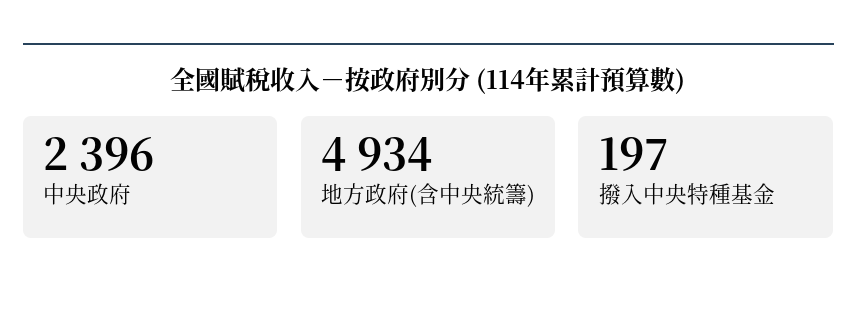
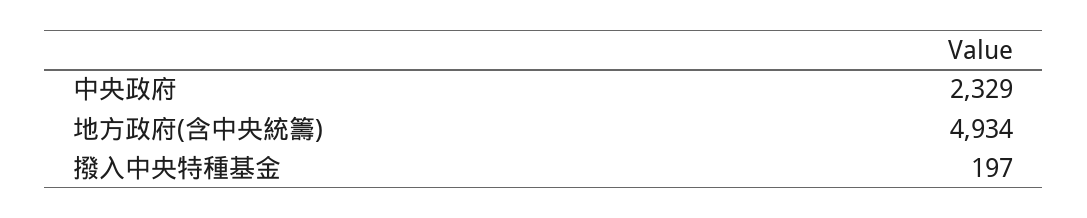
中央政府: 2396 -> 2329

